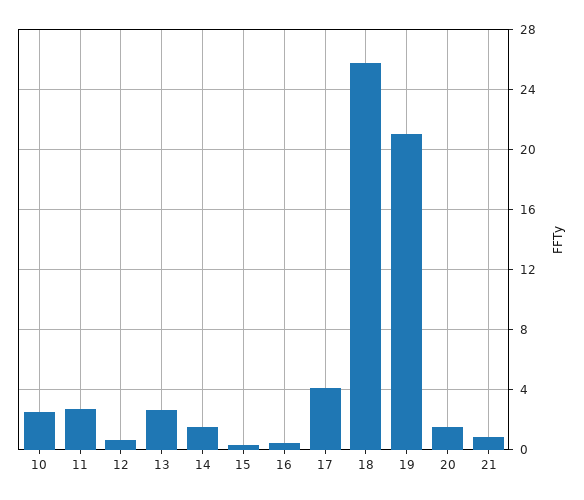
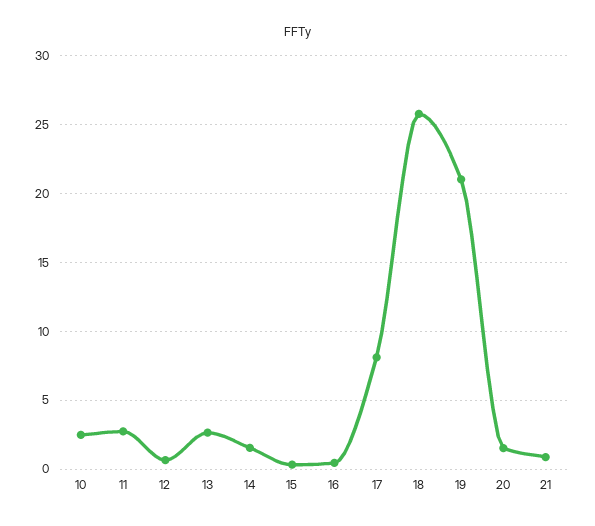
17: 4 -> 8

